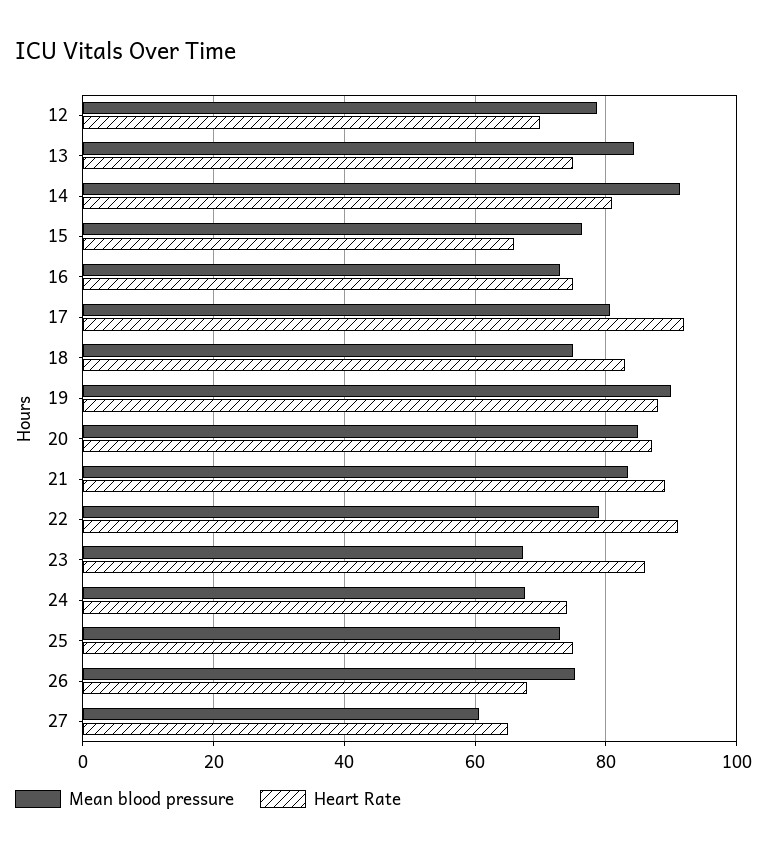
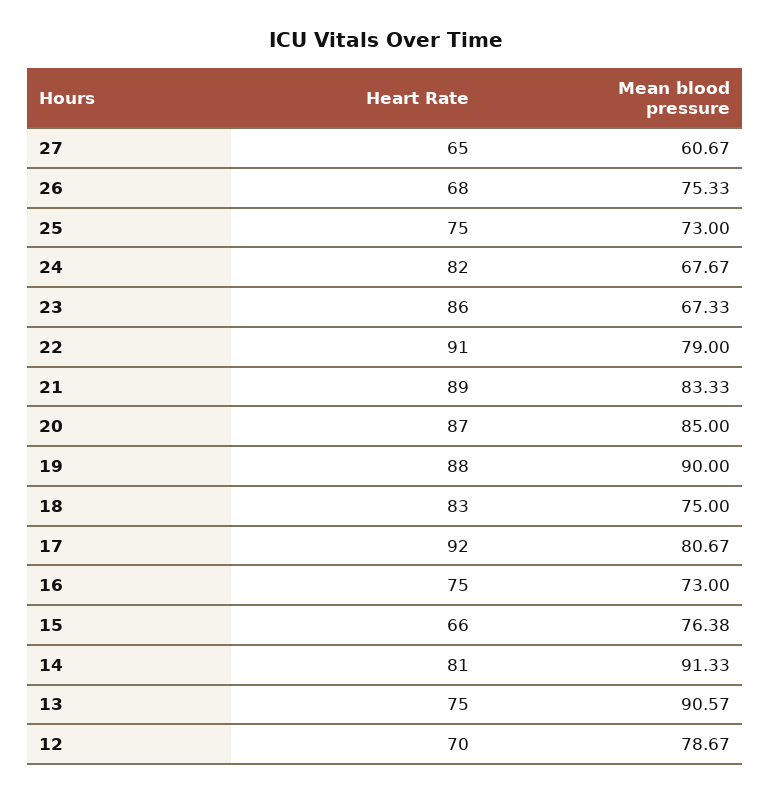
Mean blood pressure, 13: 84 -> 90.57
Heart Rate, 24: 74 -> 82

